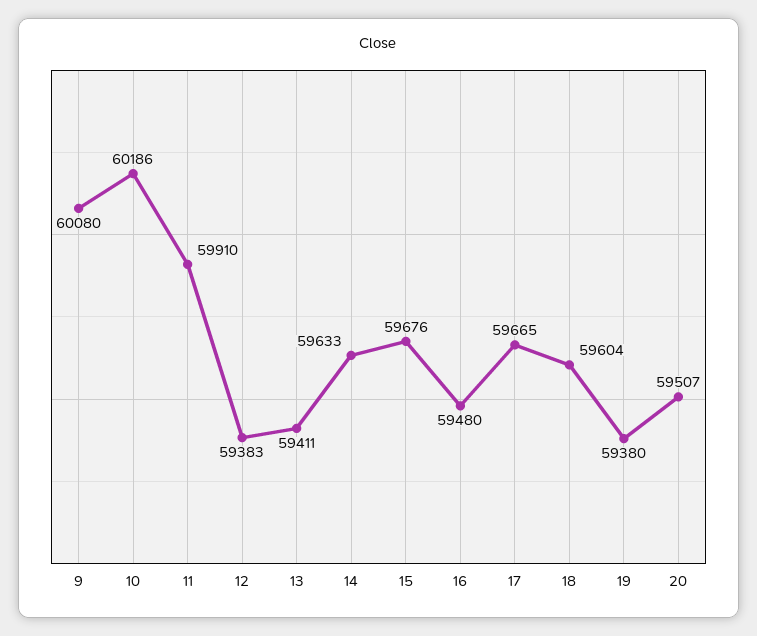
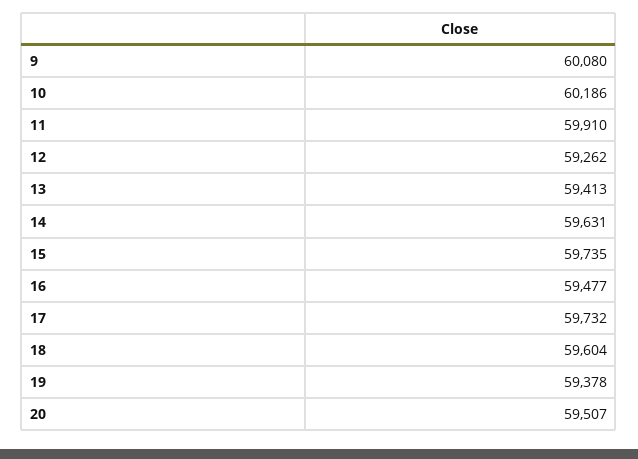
12: 59383 -> 59262
13: 59411 -> 59413
14: 59633 -> 59631
15: 59676 -> 59735
16: 59480 -> 59477
17: 59665 -> 59732
19: 59380 -> 59378

